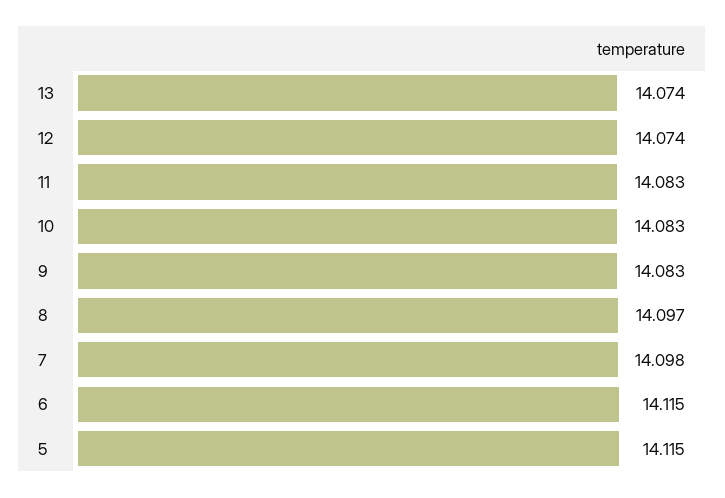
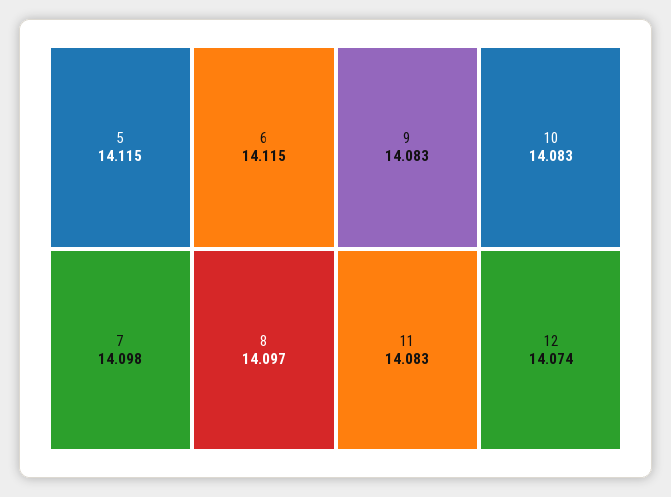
13: 14.074 -> none

